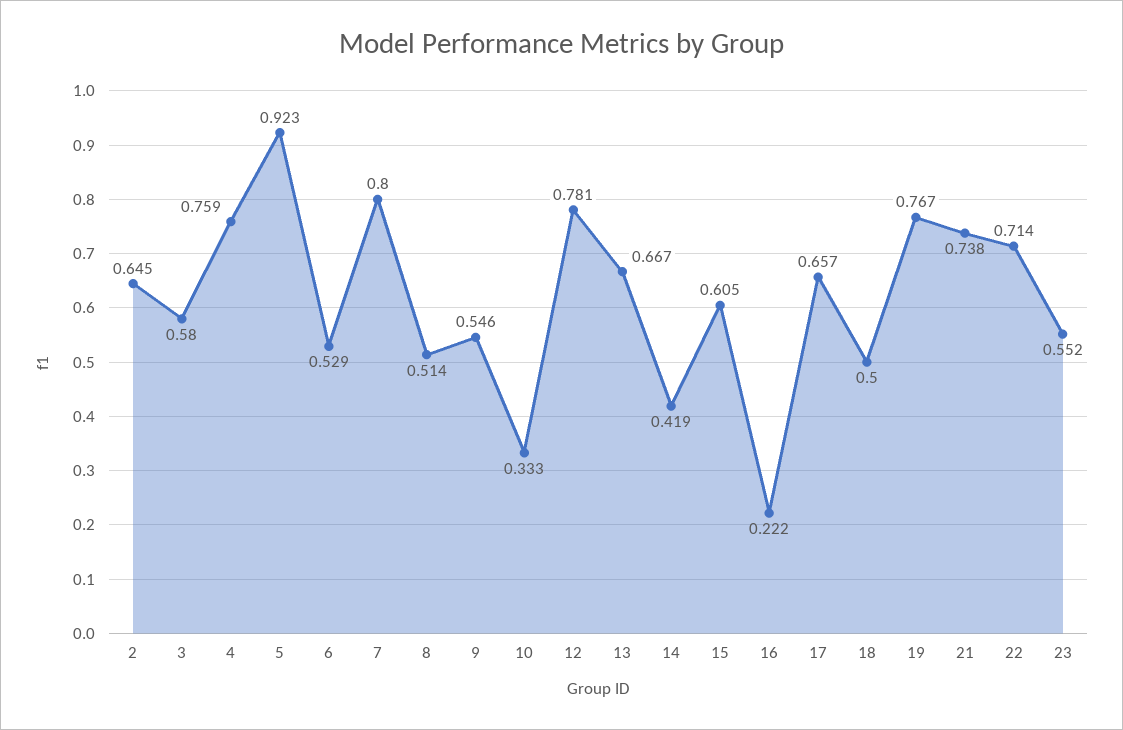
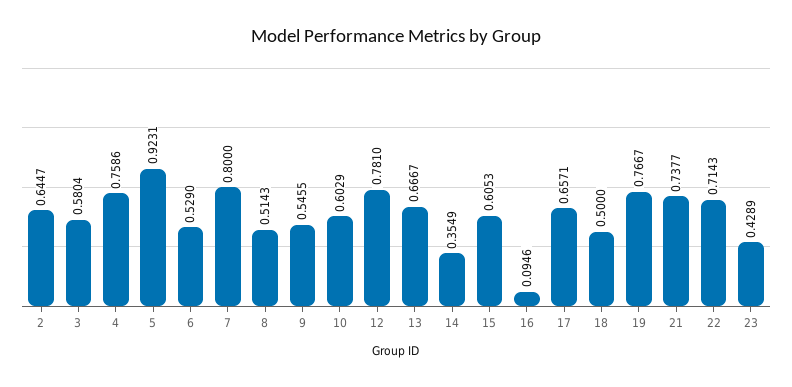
10: 0.333 -> 0.6029
14: 0.419 -> 0.3549
16: 0.222 -> 0.0946
23: 0.552 -> 0.4289

